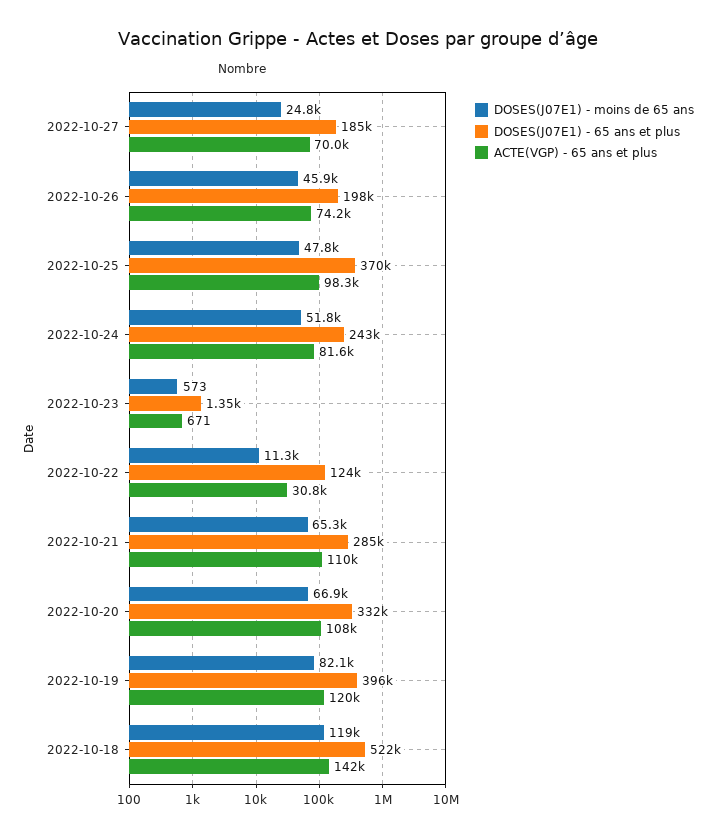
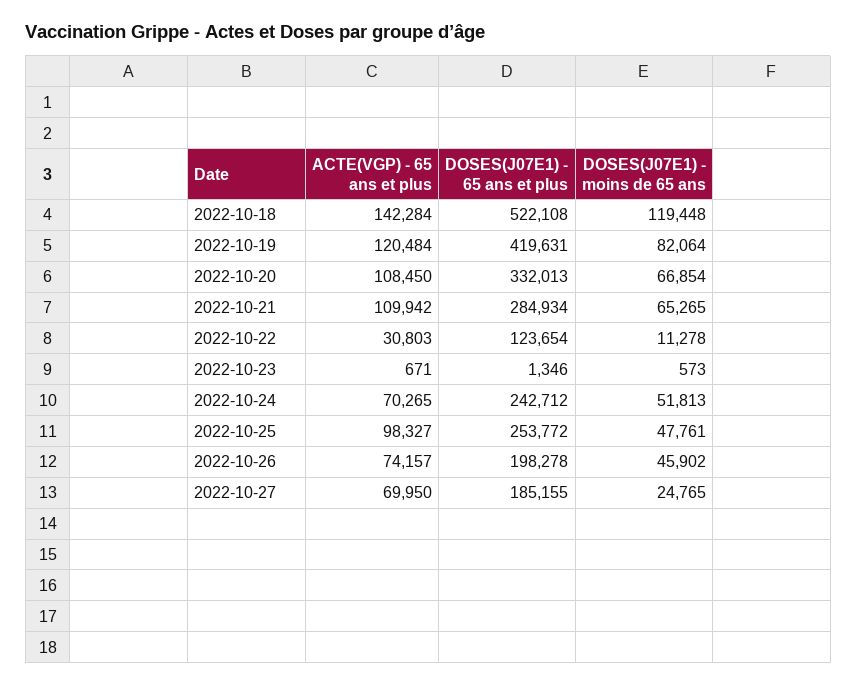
DOSES(J07E1) - 65 ans et plus, 2022-10-25: 370000 -> 253772
ACTE(VGP) - 65 ans et plus, 2022-10-24: 81600 -> 70265
DOSES(J07E1) - 65 ans et plus, 2022-10-19: 396000 -> 419631

